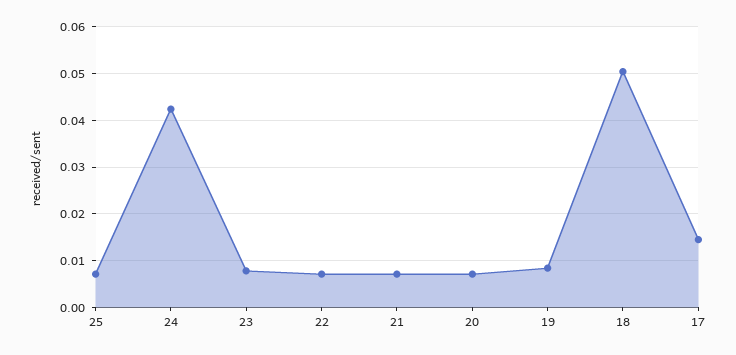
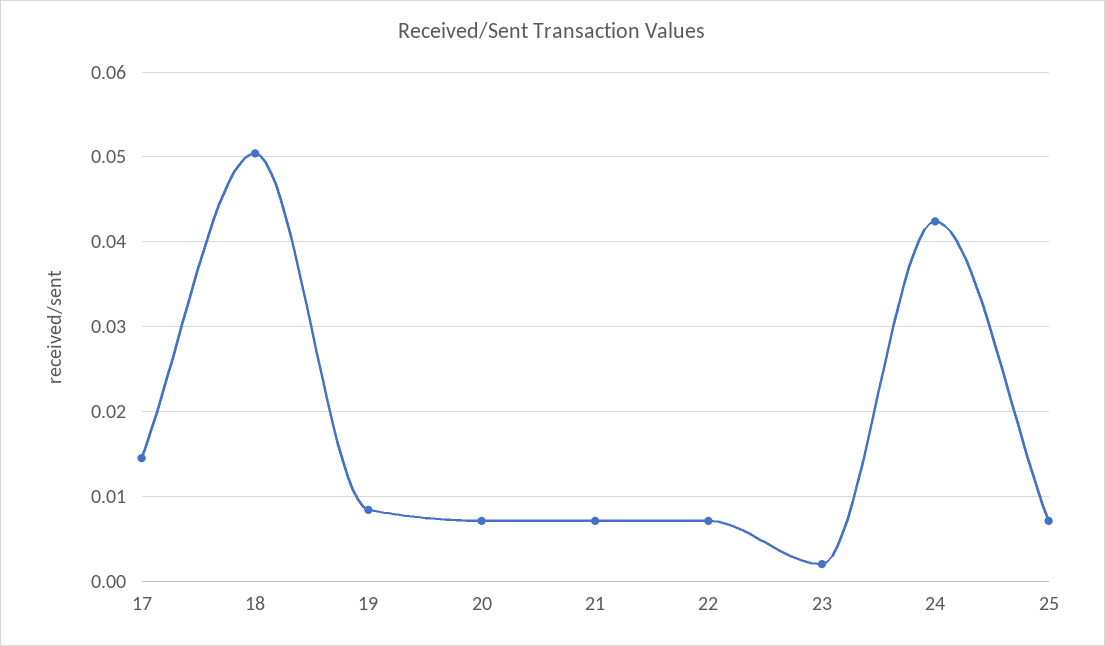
23: 0.008 -> 0.002

